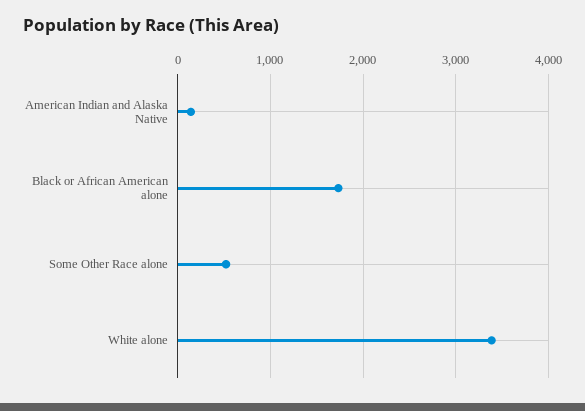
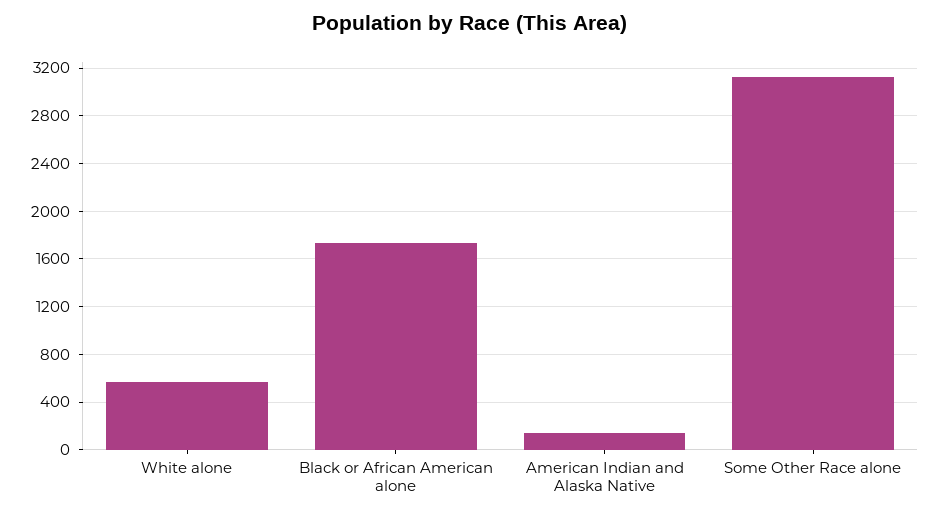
Some Other Race alone: 500 -> 3100
White alone: 3400 -> 600

